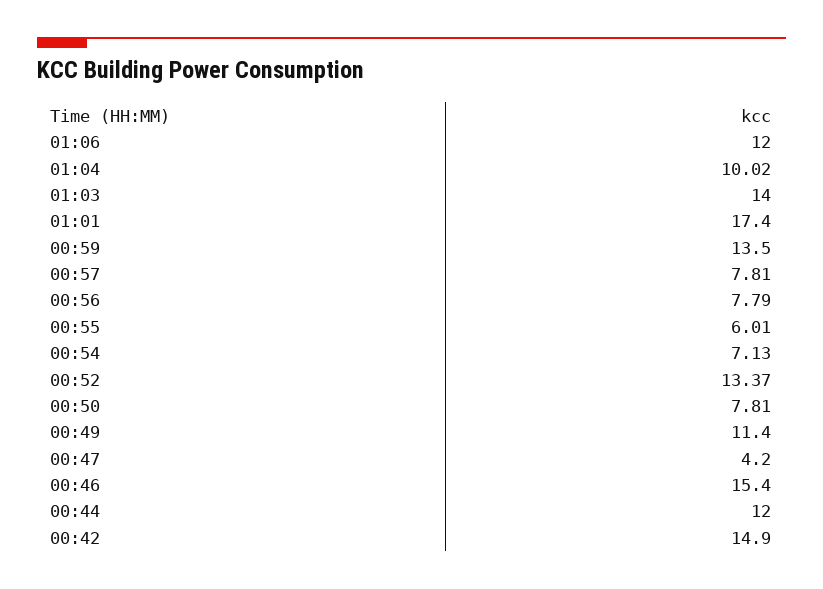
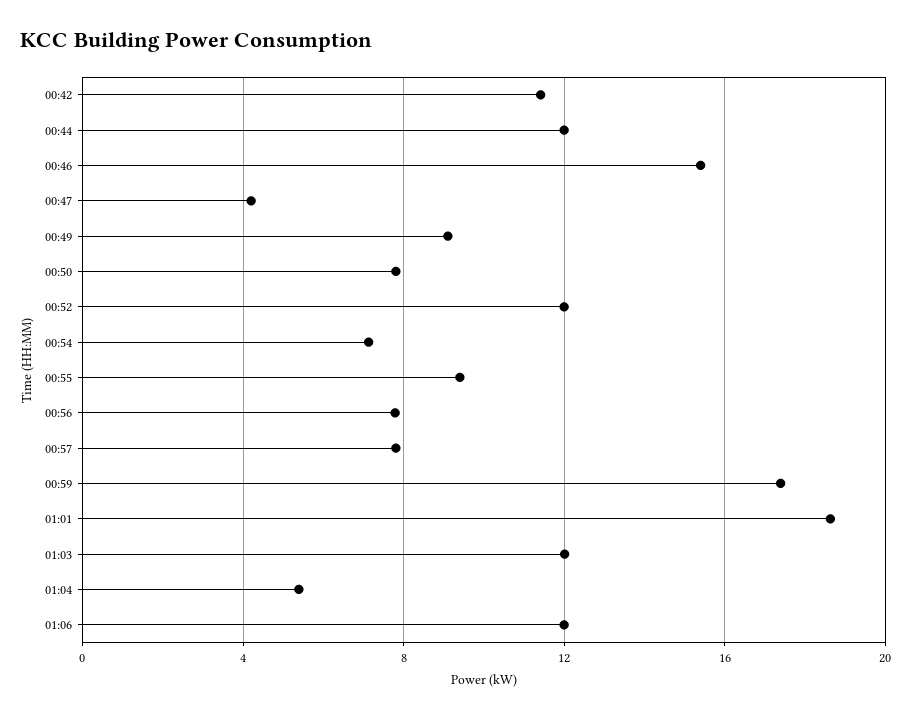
01:04: 10.02 -> 5.5
01:03: 14 -> 12
01:01: 17.4 -> 18.5
00:59: 13.5 -> 17.5
00:55: 6.01 -> 9.5
00:52: 13.37 -> 12
00:49: 11.4 -> 9
00:42: 14.9 -> 11.5

